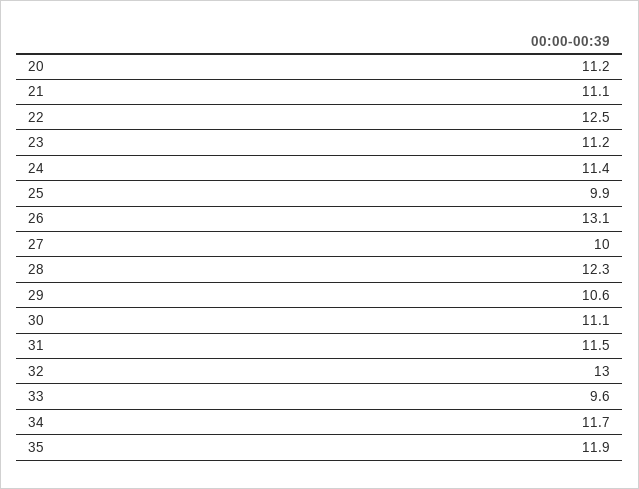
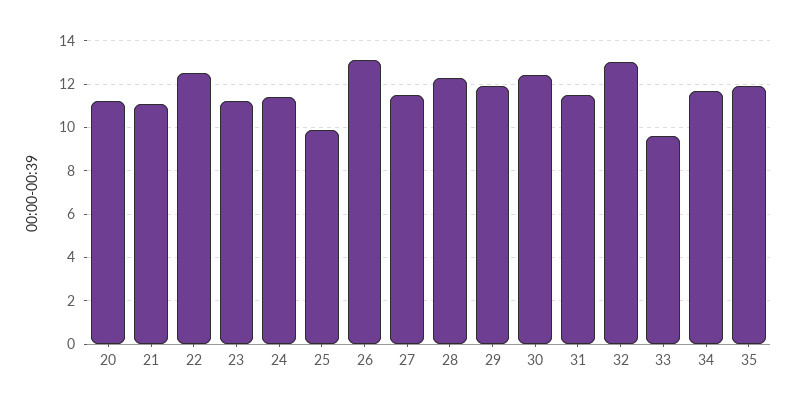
27: 10 -> 11.5
29: 10.6 -> 12
30: 11.1 -> 12.5

